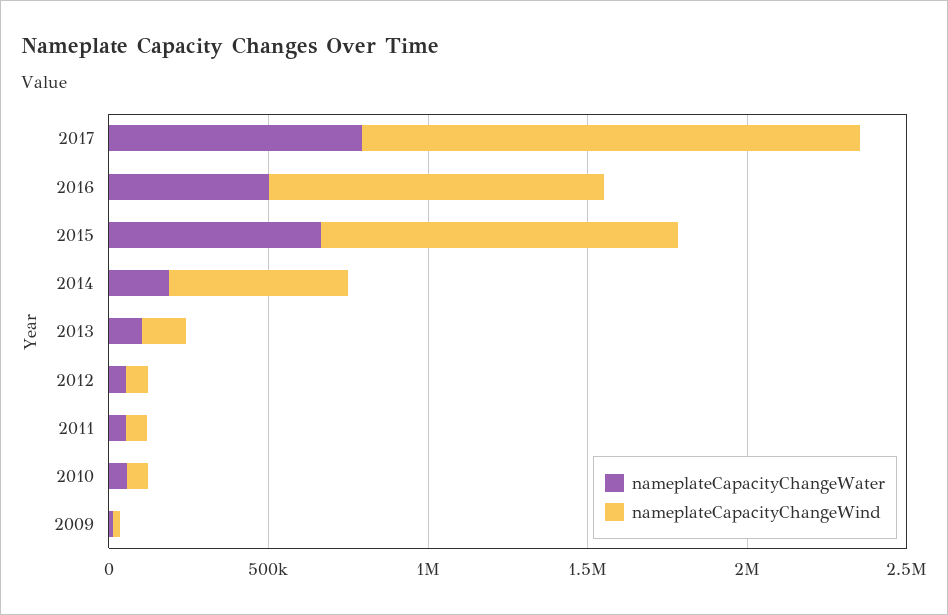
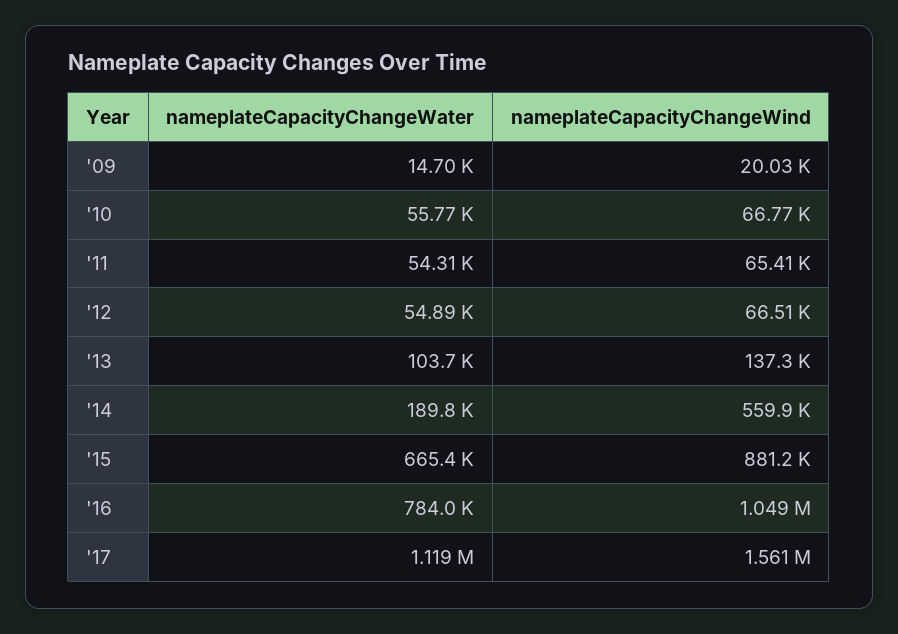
nameplateCapacityChangeWater, 2017: 800000 -> 1119000
nameplateCapacityChangeWater, 2016: 500000 -> 784000
nameplateCapacityChangeWind, 2015: 1100000 -> 881200

